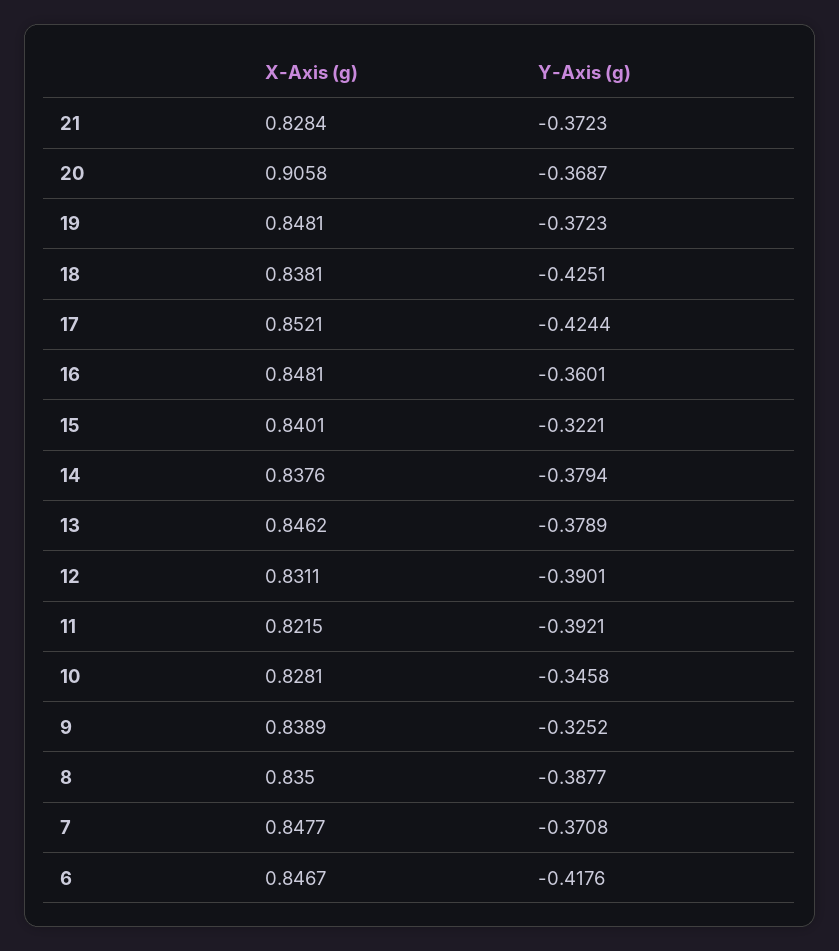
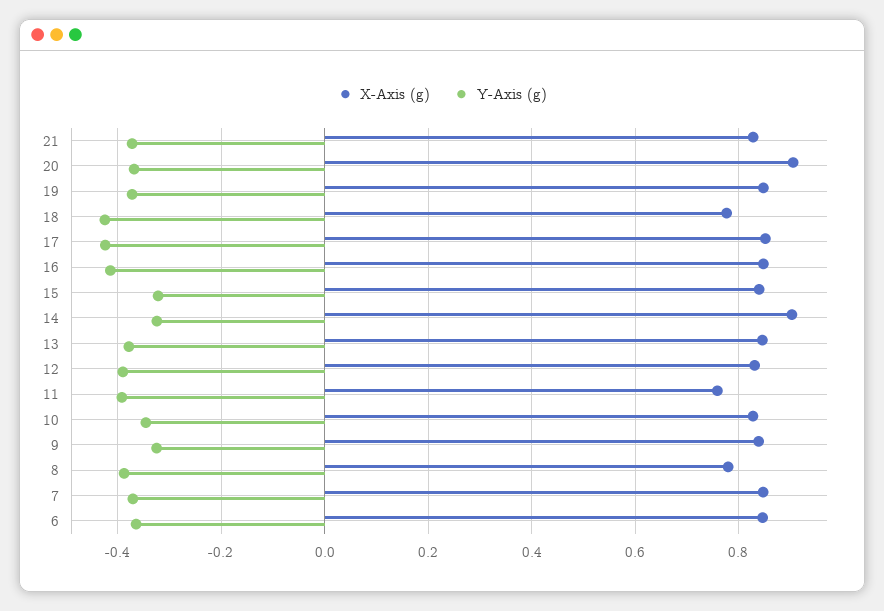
X-Axis (g), 18: 0.8381 -> 0.78
Y-Axis (g), 16: -0.3601 -> -0.42
X-Axis (g), 14: 0.8376 -> 0.9
Y-Axis (g), 14: -0.3794 -> -0.32
X-Axis (g), 11: 0.8215 -> 0.76
X-Axis (g), 8: 0.835 -> 0.78
Y-Axis (g), 6: -0.4176 -> -0.36

